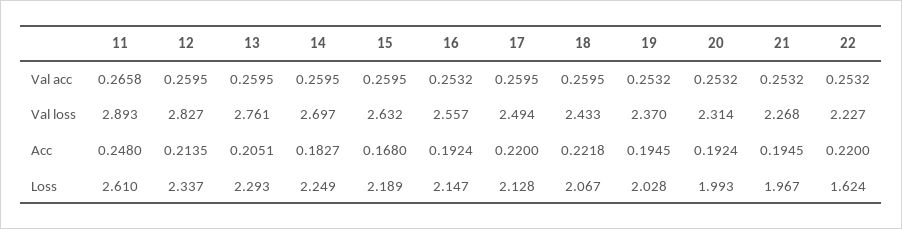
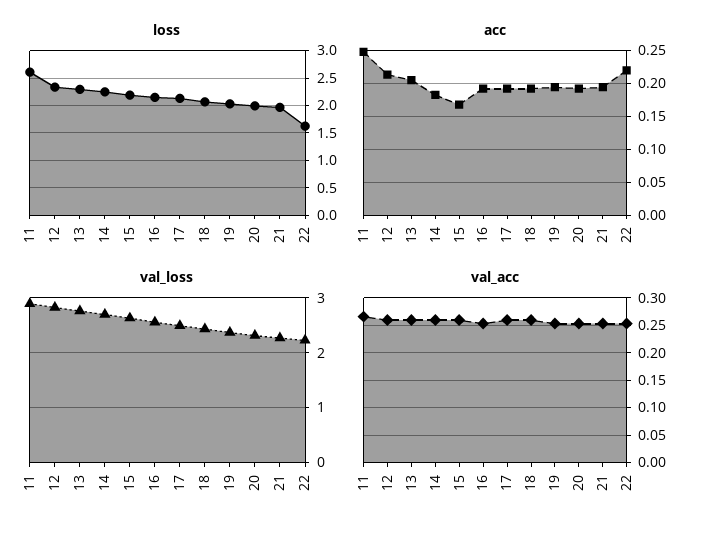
Acc, 17: 0.22 -> 0.19
Acc, 18: 0.2218 -> 0.19

